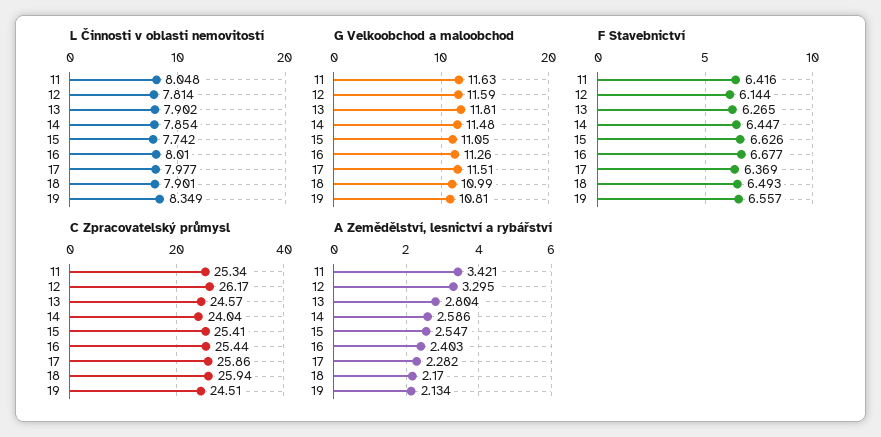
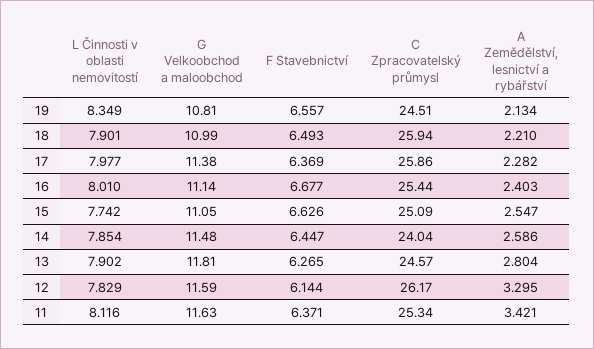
L Činnosti v oblasti nemovitostí, 11: 8.048 -> 8.116
L Činnosti v oblasti nemovitostí, 12: 7.814 -> 7.829
G Velkoobchod a maloobchod, 16: 11.26 -> 11.14
G Velkoobchod a maloobchod, 17: 11.51 -> 11.38
F Stavebnictví, 11: 6.416 -> 6.371
C Zpracovatelský průmysl, 15: 25.41 -> 25.09
A Zemědělství, lesnictví a rybářství, 18: 2.17 -> 2.21

